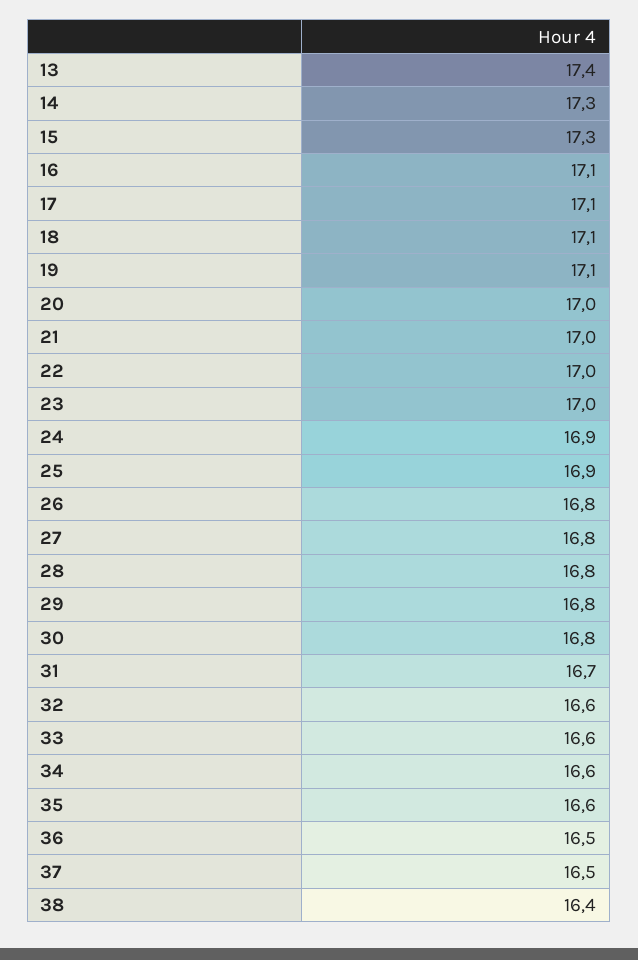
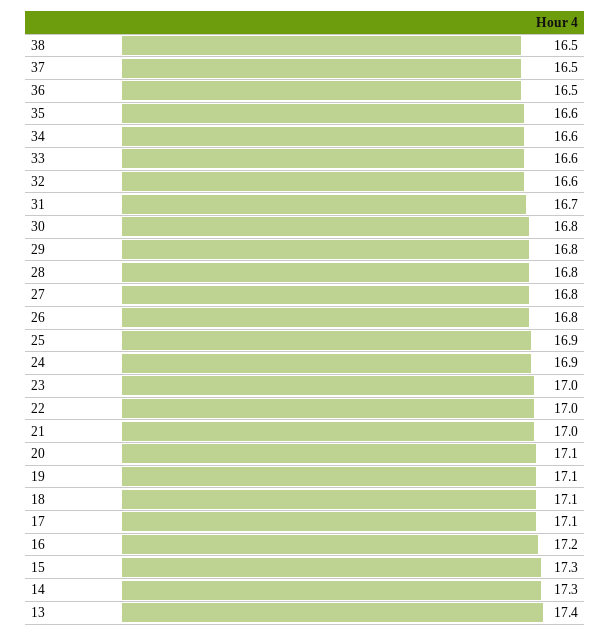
16: 17.1 -> 17.2
20: 17 -> 17.1
38: 16.4 -> 16.5

